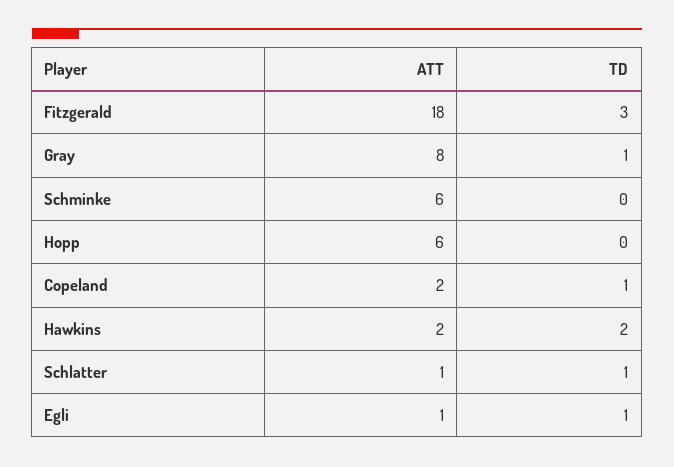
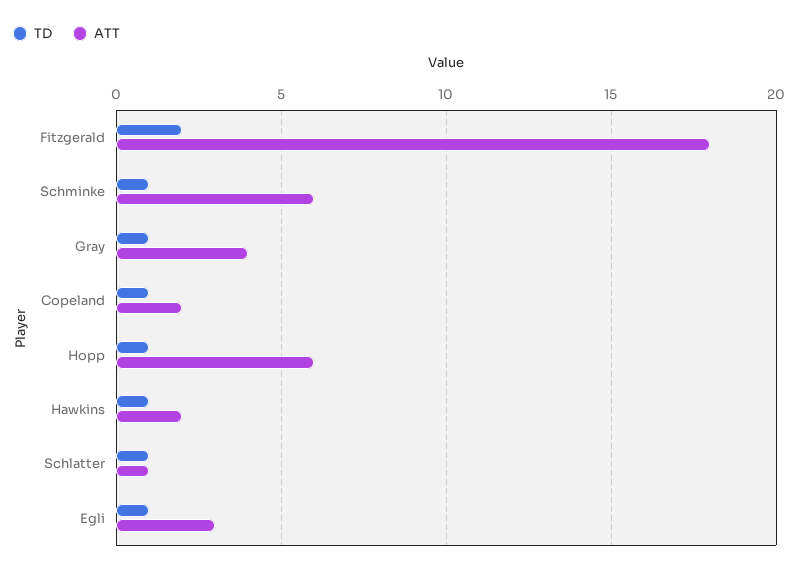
TD, Fitzgerald: 3 -> 2
ATT, Gray: 8 -> 4
TD, Schminke: 0 -> 1
TD, Hopp: 0 -> 1
TD, Hawkins: 2 -> 1
ATT, Egli: 1 -> 3

